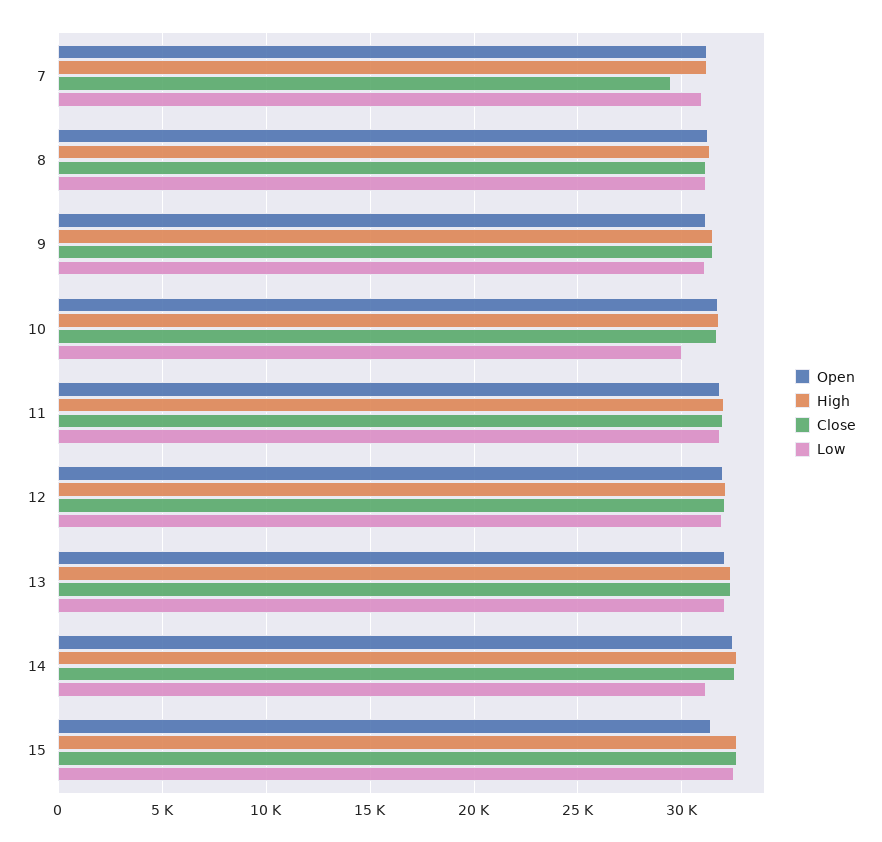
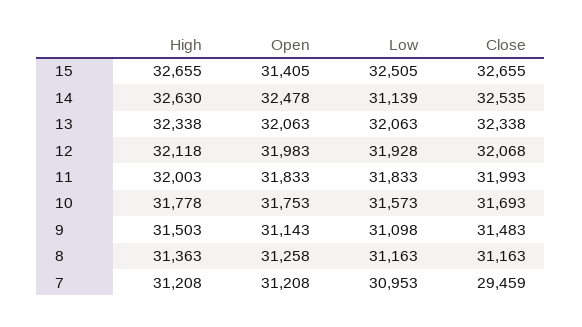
Low, 10: 30000 -> 31573

